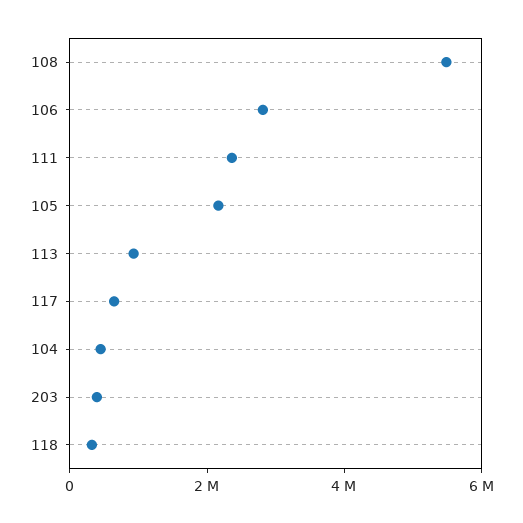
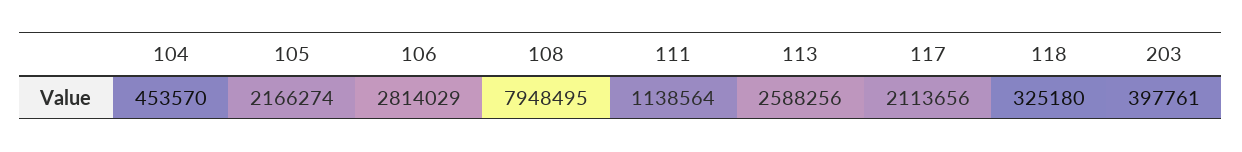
108: 5500000 -> 7948495
111: 2500000 -> 1138564
113: 1000000 -> 2588256
117: 500000 -> 2113656

